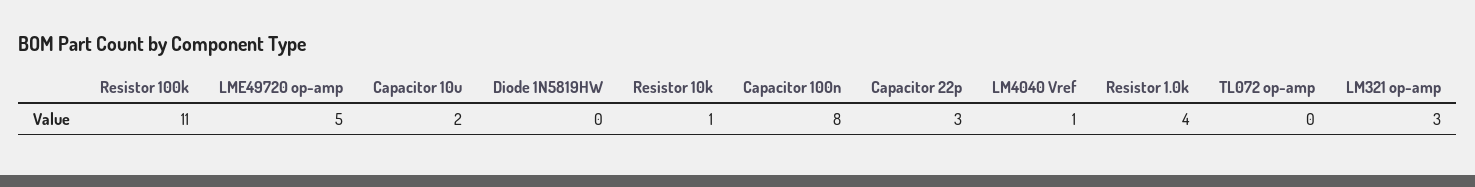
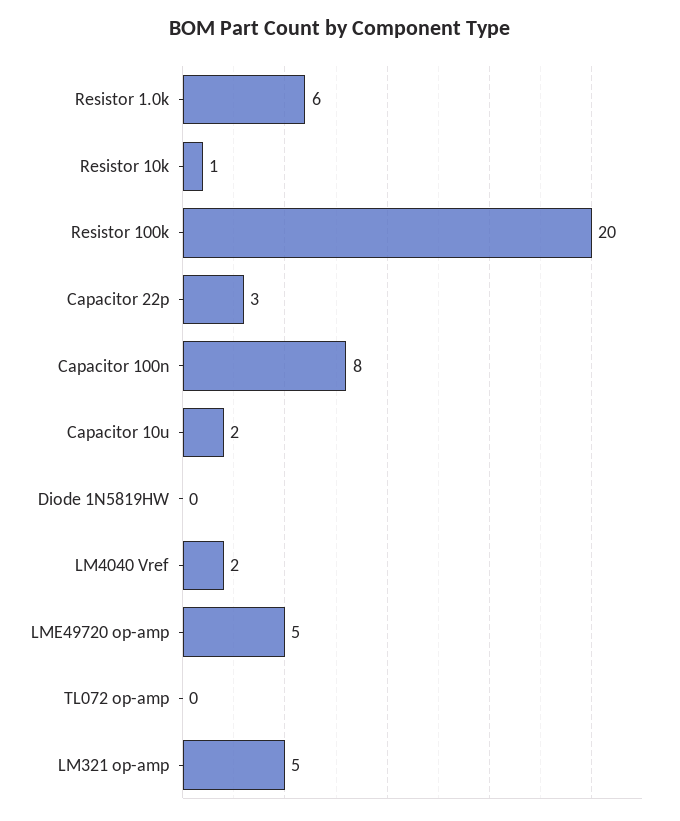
Resistor 100k: 11 -> 20
LM4040 Vref: 1 -> 2
Resistor 1.0k: 4 -> 6
LM321 op-amp: 3 -> 5

